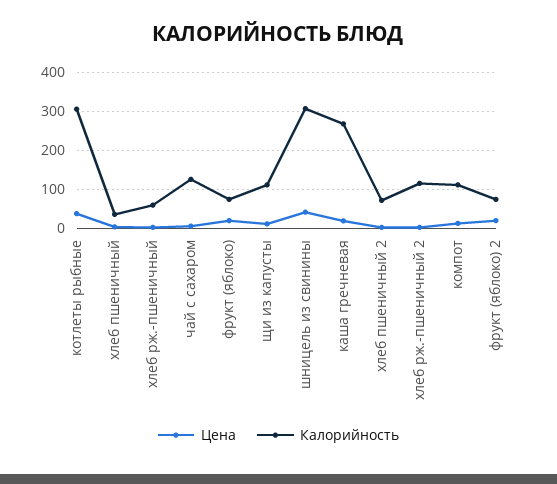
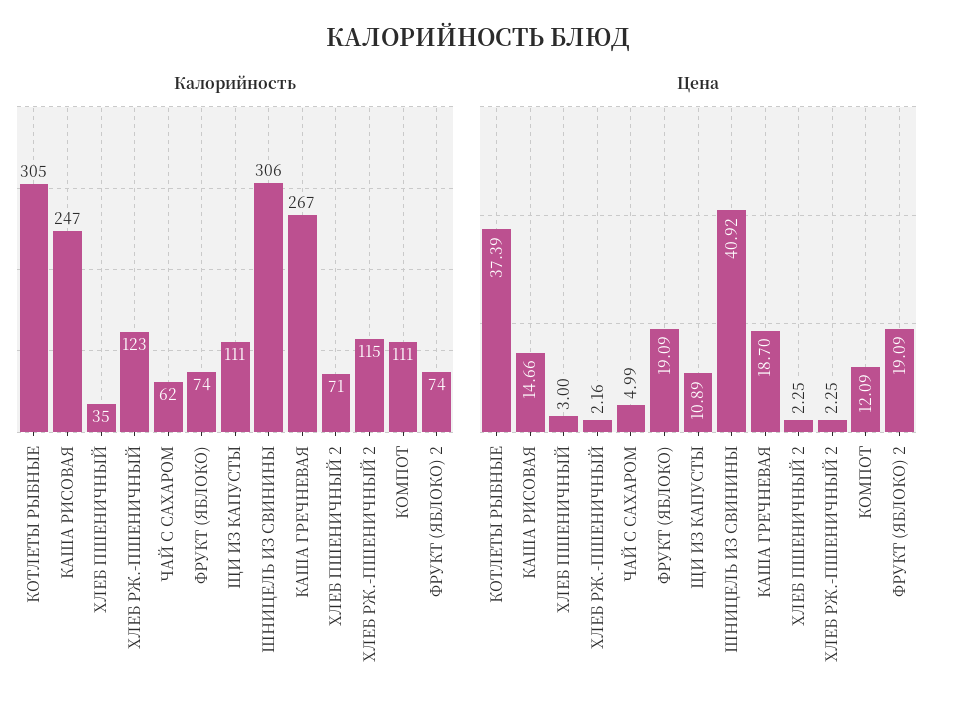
Калорийность, хлеб рж.-пшеничный: 60 -> 123
Калорийность, чай с сахаром: 120 -> 62
Калорийность, КАША РИСОВАЯ: none -> 247
Цена, КАША РИСОВАЯ: none -> 14.66

